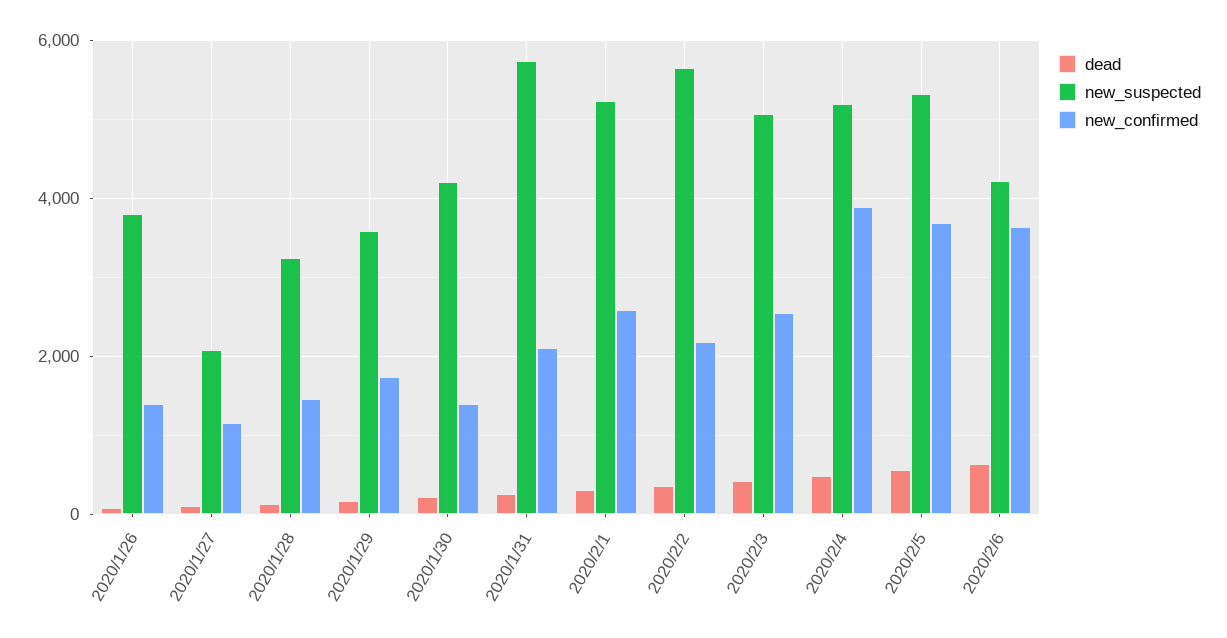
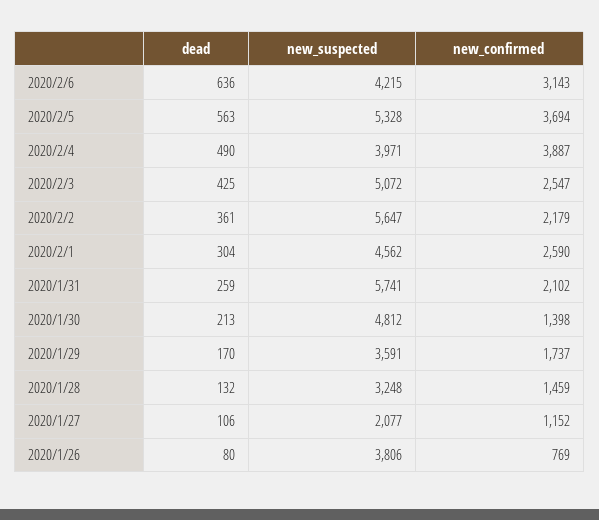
new_confirmed, 2020/1/26: 1400 -> 769
new_suspected, 2020/1/30: 4200 -> 4812
new_suspected, 2020/2/1: 5200 -> 4562
new_suspected, 2020/2/4: 5200 -> 3971
new_confirmed, 2020/2/6: 3600 -> 3143

